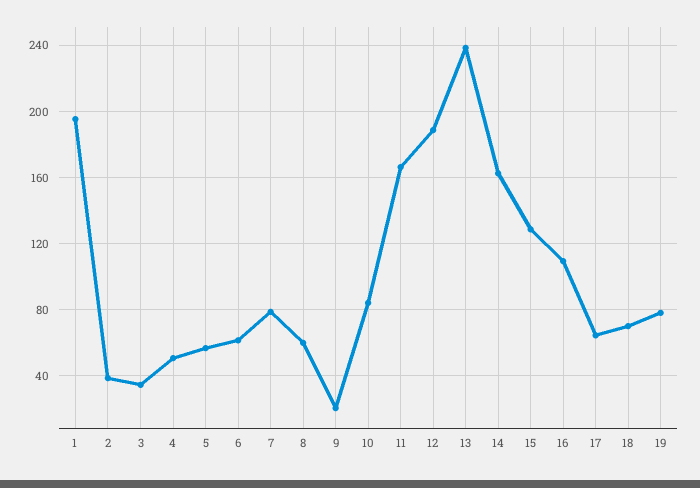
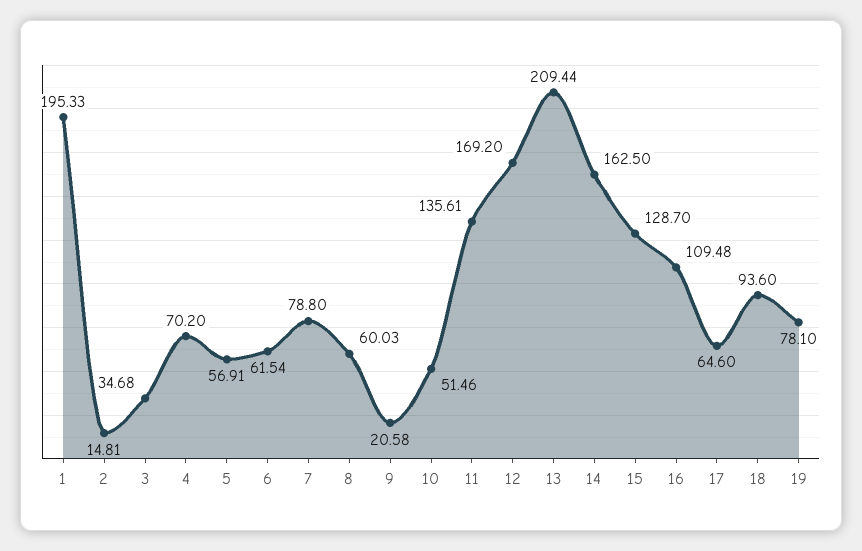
2: 40 -> 14.81
4: 50 -> 70.2
10: 85 -> 51.46
11: 165 -> 135.61
12: 190 -> 169.2
13: 240 -> 209.44
18: 70 -> 93.6

